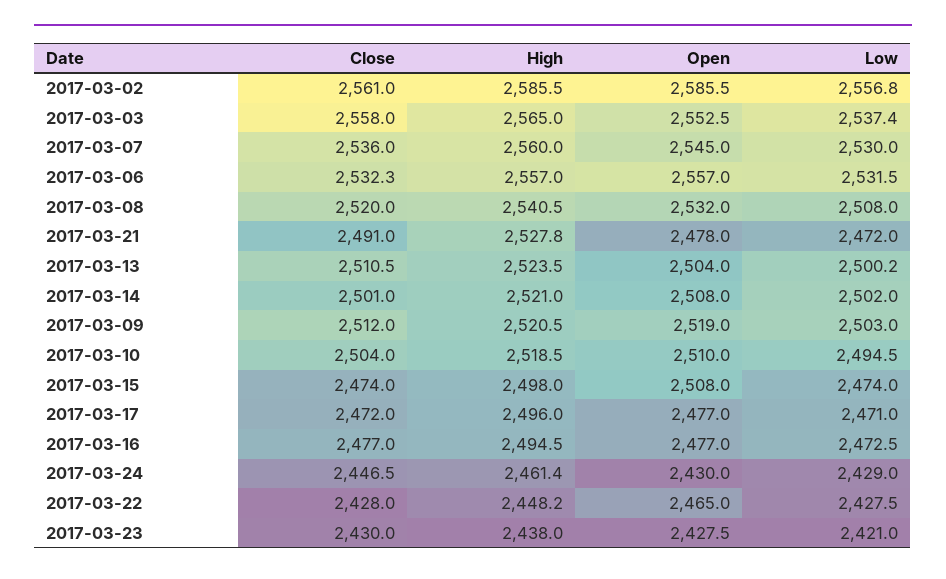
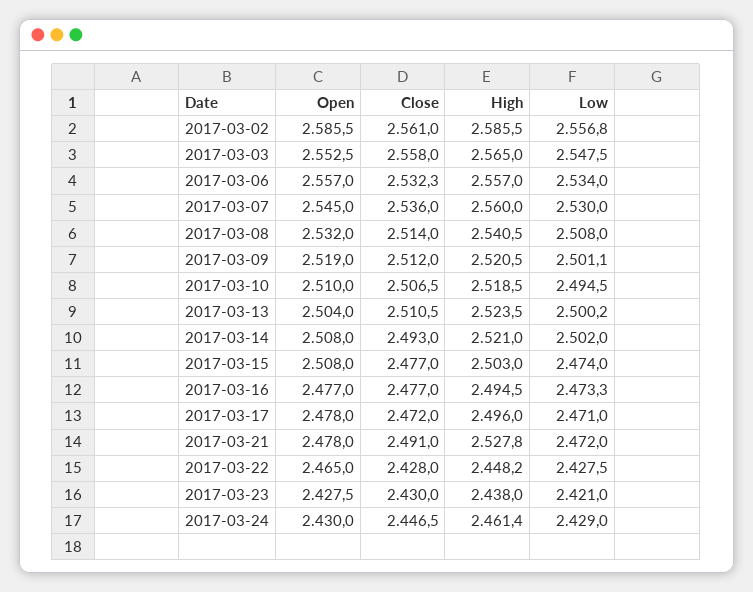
Low, 2017-03-03: 2537.4 -> 2547.5
Low, 2017-03-06: 2531.5 -> 2534
Close, 2017-03-08: 2520 -> 2514
Close, 2017-03-14: 2501 -> 2493
Low, 2017-03-09: 2503 -> 2501.1
Close, 2017-03-10: 2504 -> 2506.5
Close, 2017-03-15: 2474 -> 2477
High, 2017-03-15: 2498 -> 2503
Open, 2017-03-17: 2477 -> 2478
Low, 2017-03-16: 2472.5 -> 2473.3

